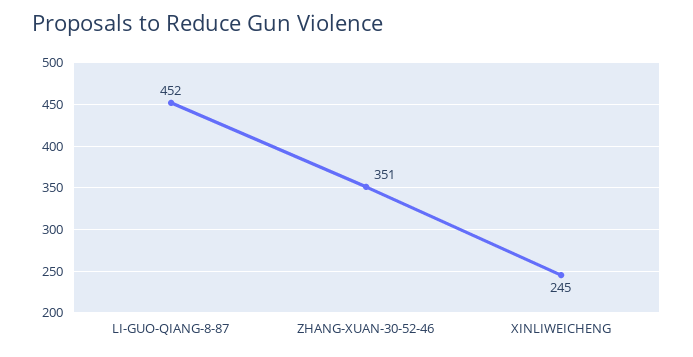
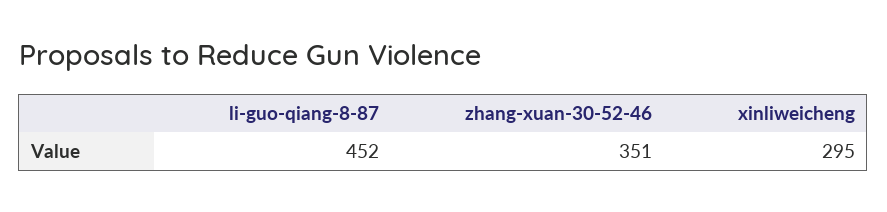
XINLIWEICHENG: 245 -> 295

